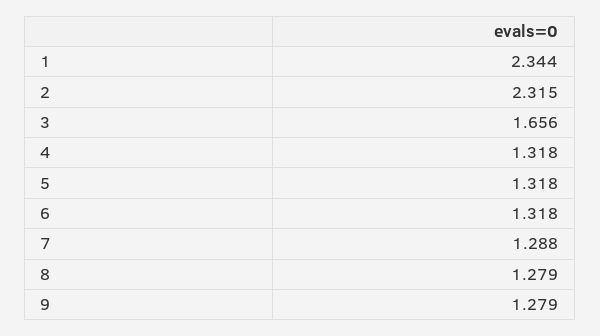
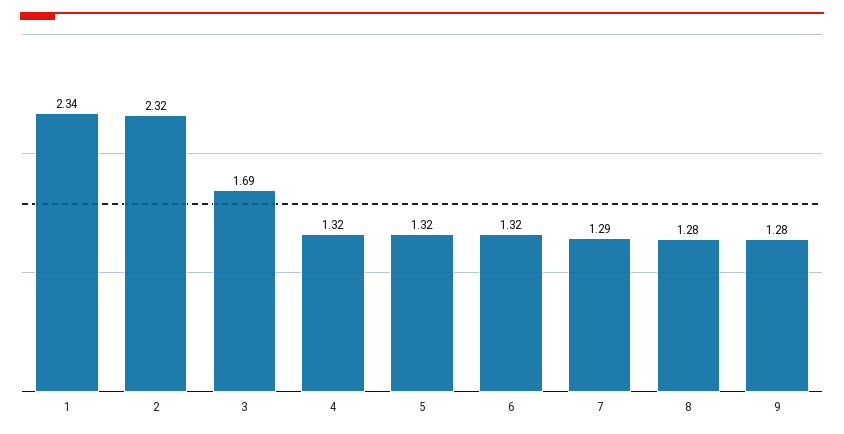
3: 1.656 -> 1.69

